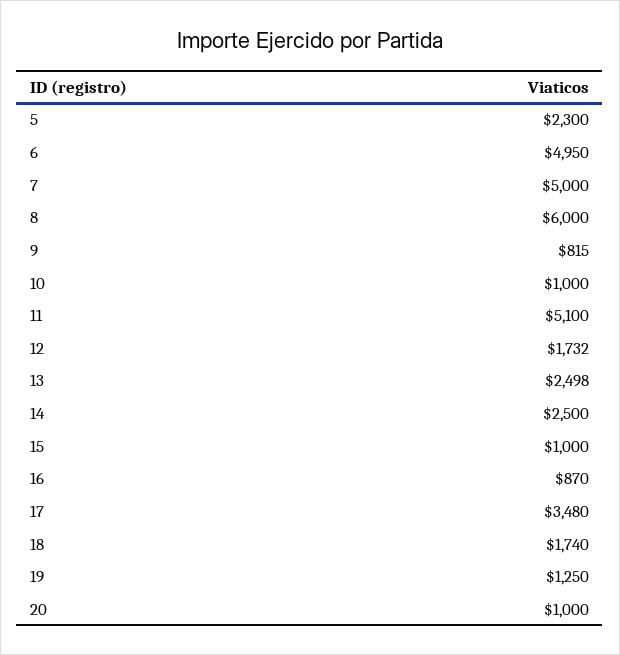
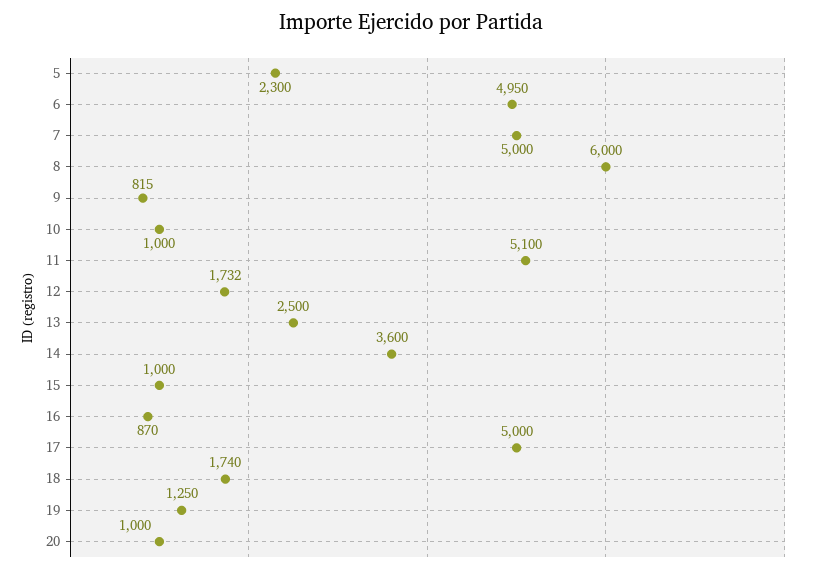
13: 2498 -> 2500
14: 2500 -> 3600
17: 3480 -> 5000

